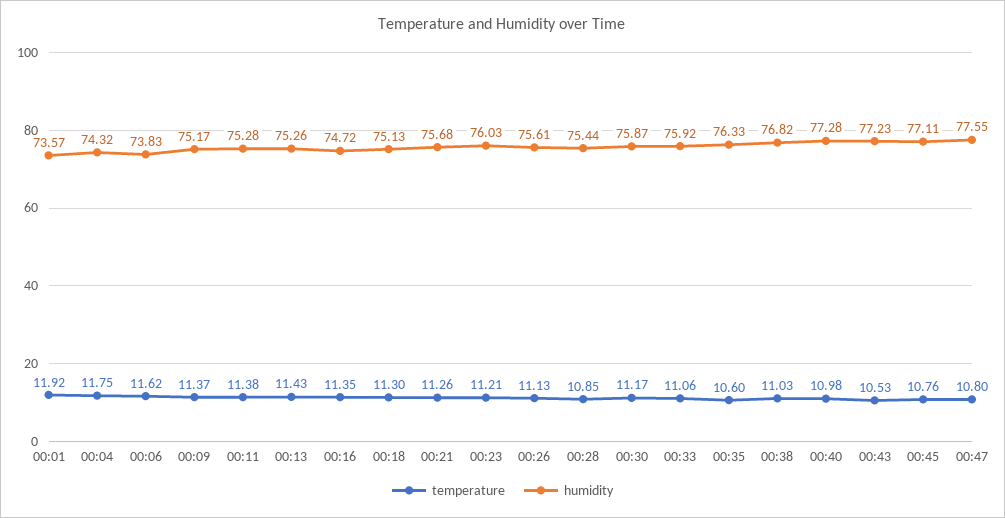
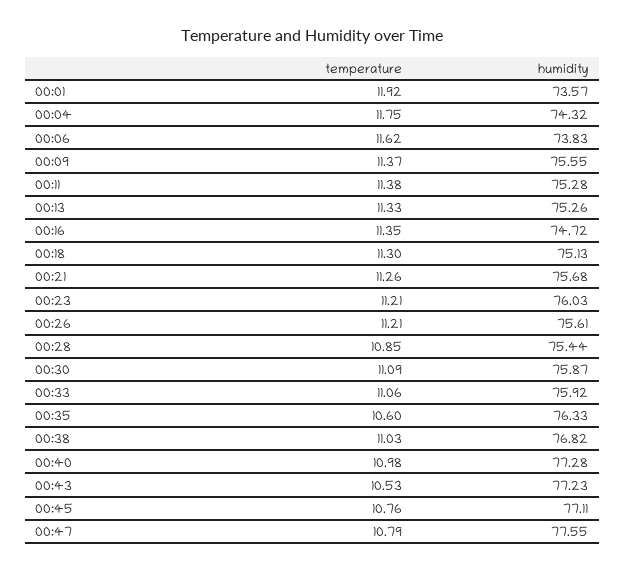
humidity, 00:09: 75.17 -> 75.55
temperature, 00:13: 11.43 -> 11.33
temperature, 00:26: 11.13 -> 11.21
temperature, 00:30: 11.17 -> 11.09
temperature, 00:47: 10.8 -> 10.79

